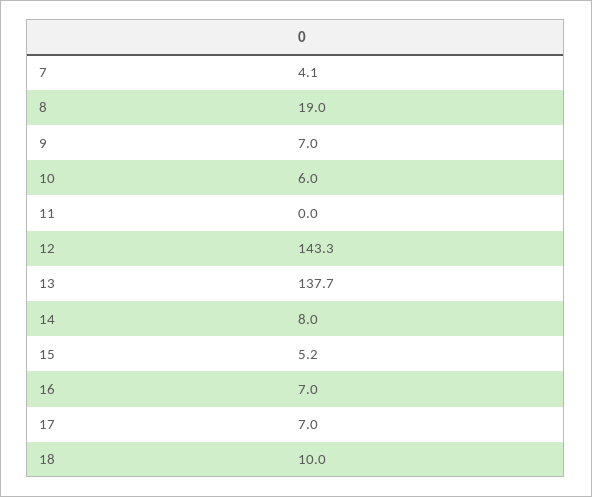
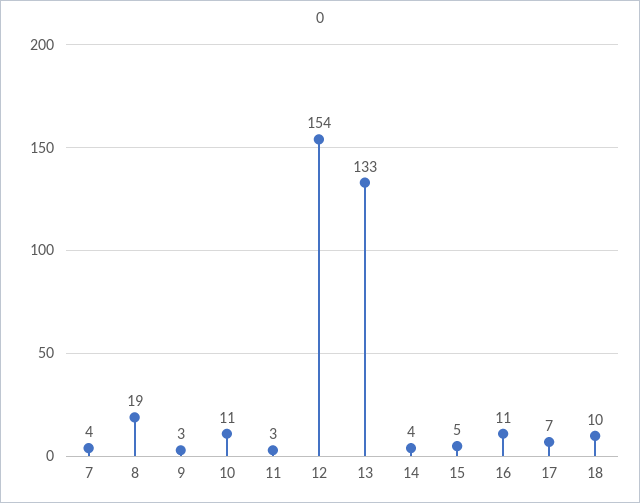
9: 7 -> 3
10: 6 -> 11
11: 0 -> 3
12: 143.3 -> 154
13: 137.7 -> 133
14: 8 -> 4
16: 7 -> 11

